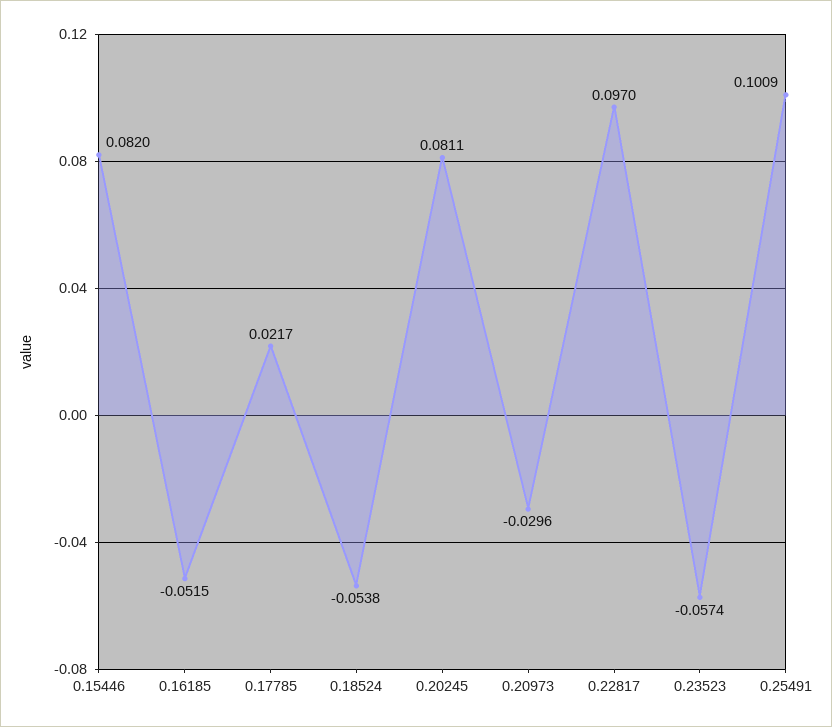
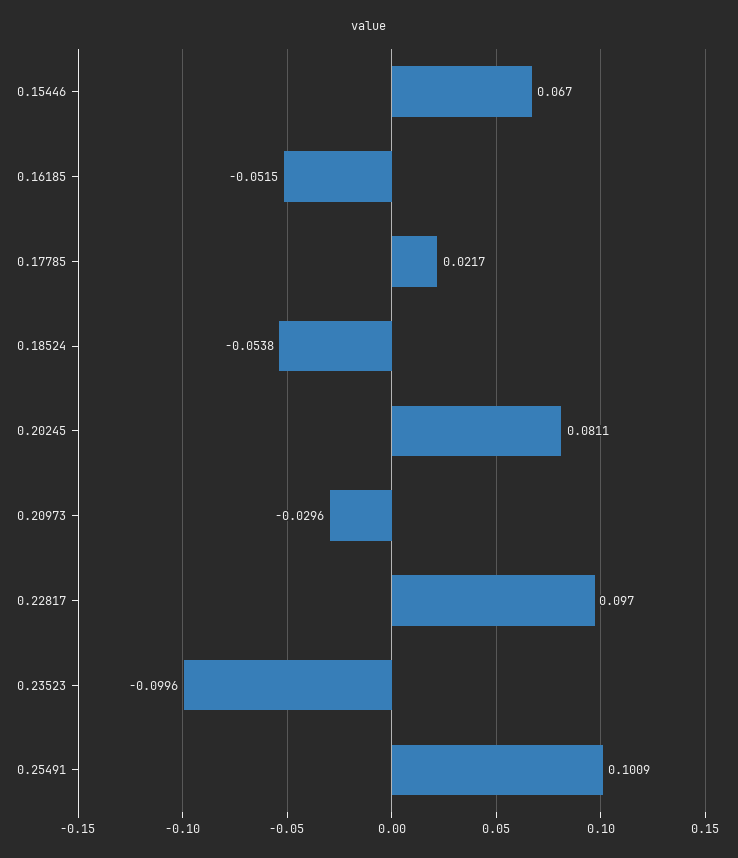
0.15446: 0.082 -> 0.067
0.23523: -0.0574 -> -0.0996

